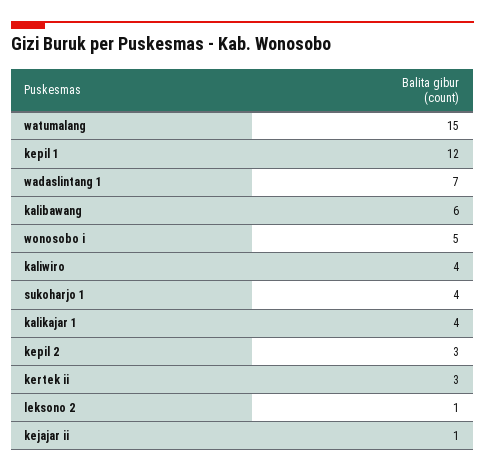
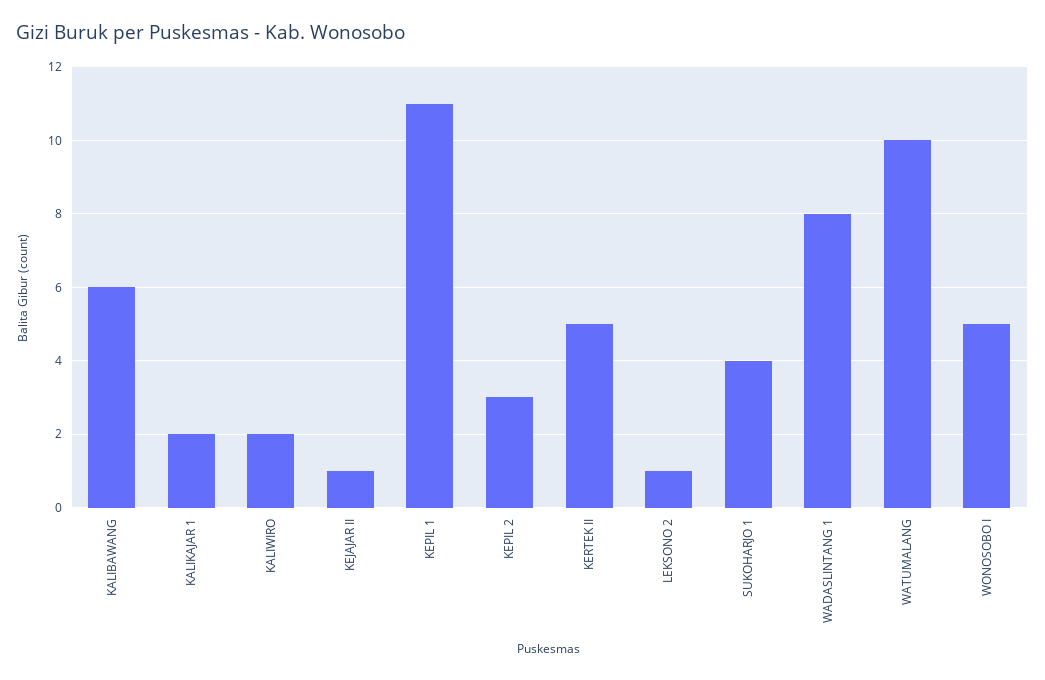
watumalang: 15 -> 10
kepil 1: 12 -> 11
wadaslintang 1: 7 -> 8
kaliwiro: 4 -> 2
kalikajar 1: 4 -> 2
kertek ii: 3 -> 5

